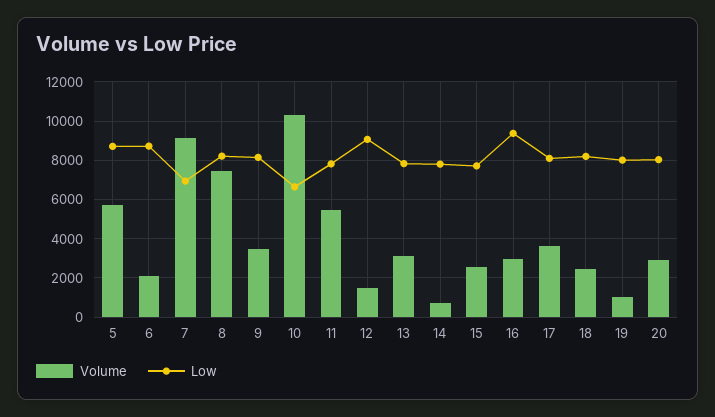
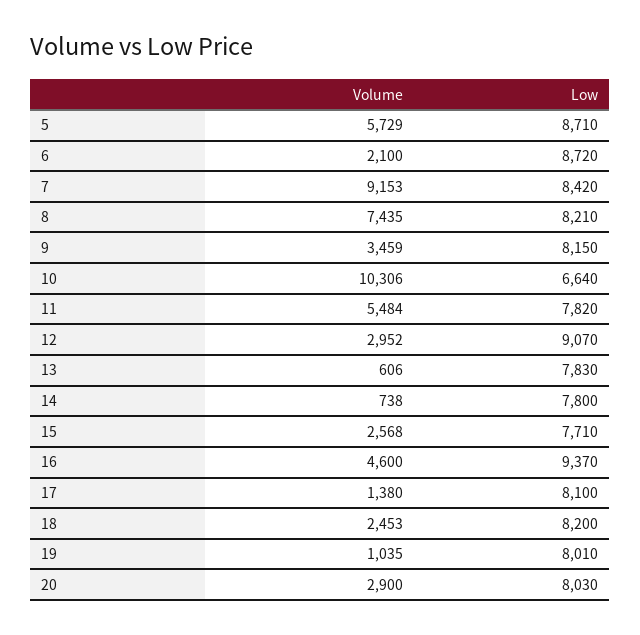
Low, 7: 7000 -> 8420
Volume, 12: 1500 -> 2952
Volume, 13: 3000 -> 606
Volume, 16: 3000 -> 4600
Volume, 17: 3500 -> 1380

